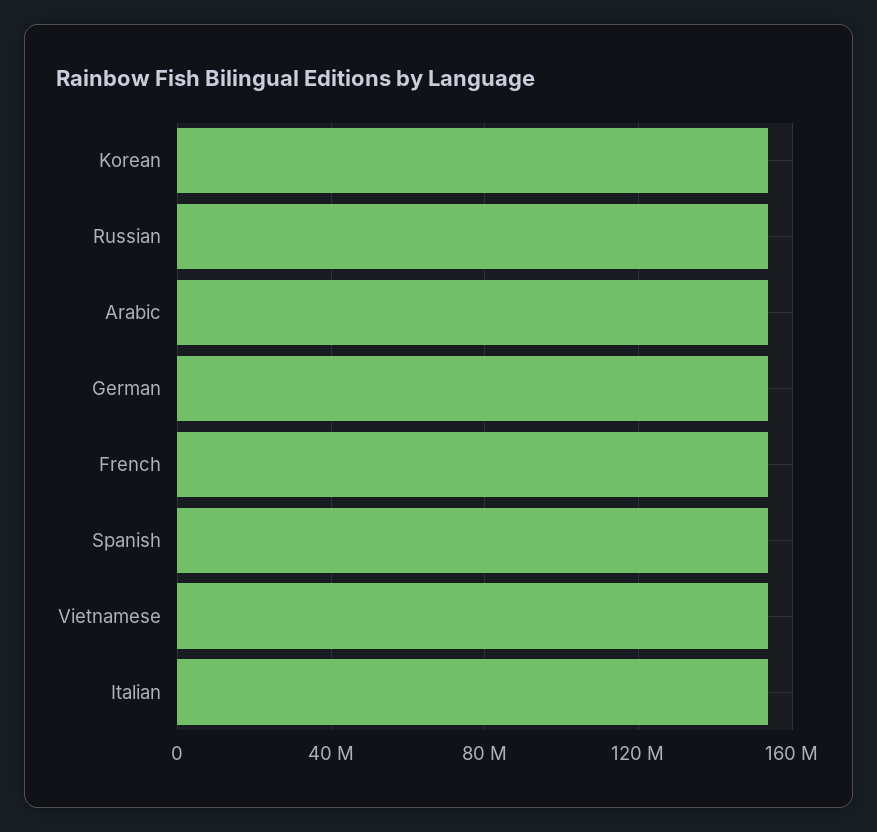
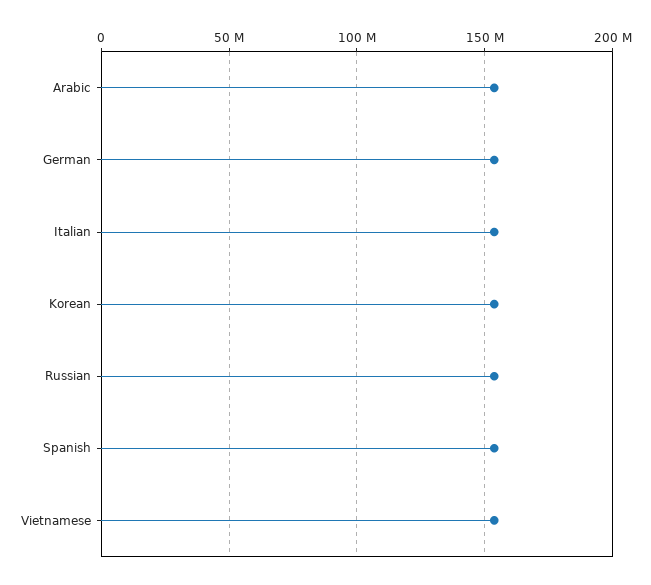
French: 155000000 -> none

